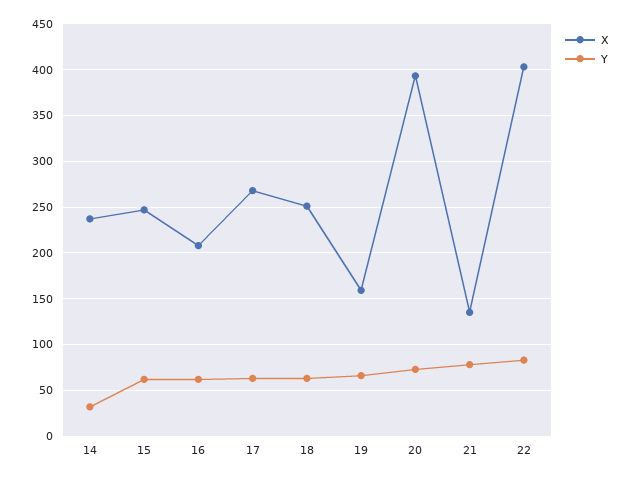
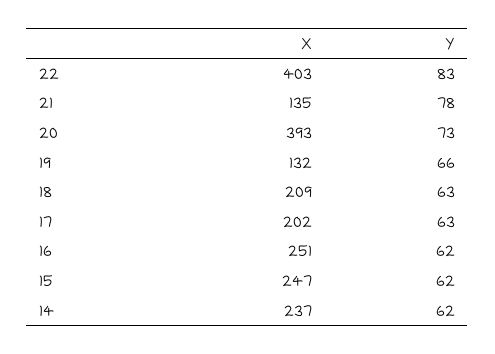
Y, 14: 30 -> 62
X, 16: 210 -> 251
X, 17: 270 -> 202
X, 18: 250 -> 209
X, 19: 160 -> 132

